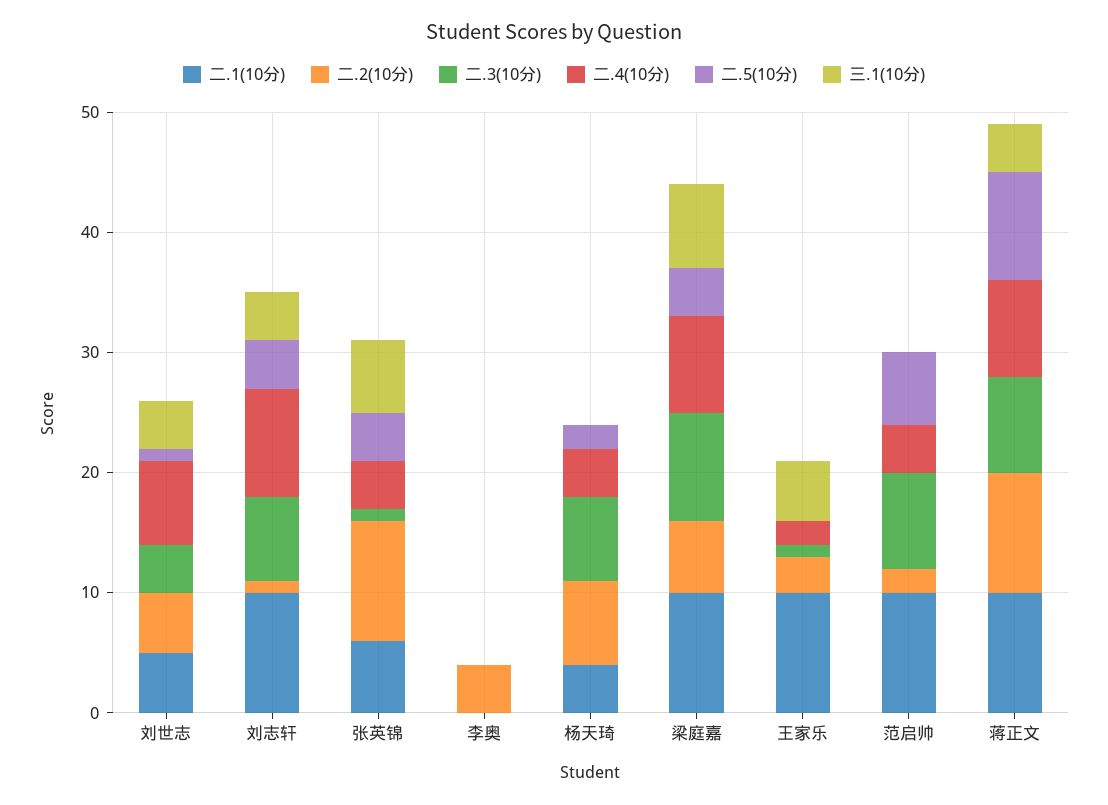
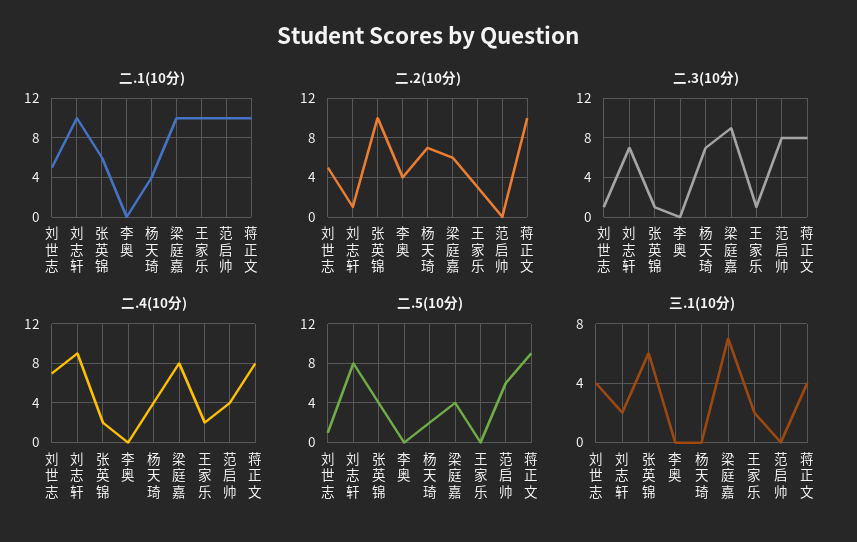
二.3(10分), 刘世志: 4 -> 1
二.5(10分), 刘志轩: 4 -> 8
三.1(10分), 刘志轩: 4 -> 2
二.4(10分), 张英锦: 4 -> 2
三.1(10分), 王家乐: 5 -> 2
二.2(10分), 范启帅: 2 -> 0

